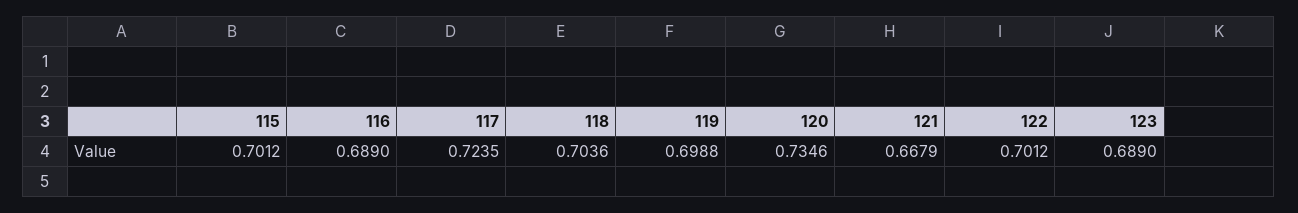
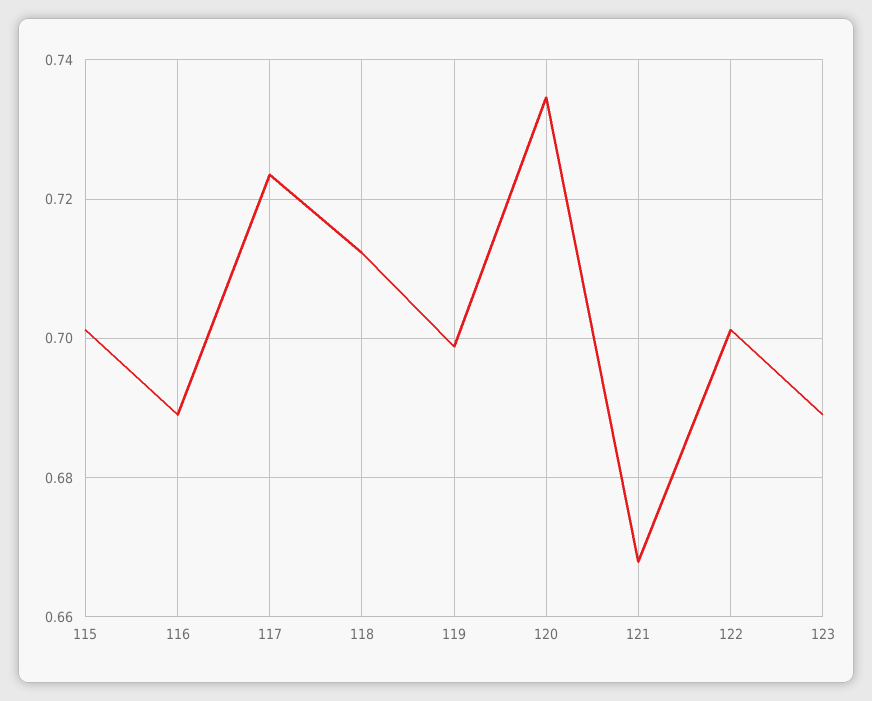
118: 0.7036 -> 0.712

